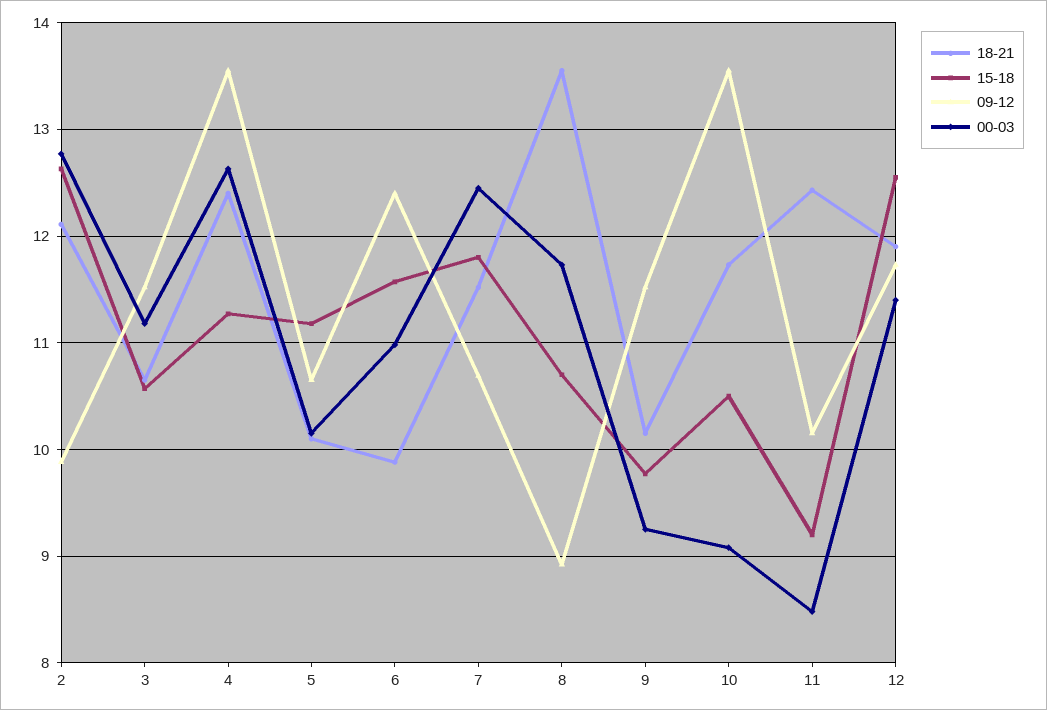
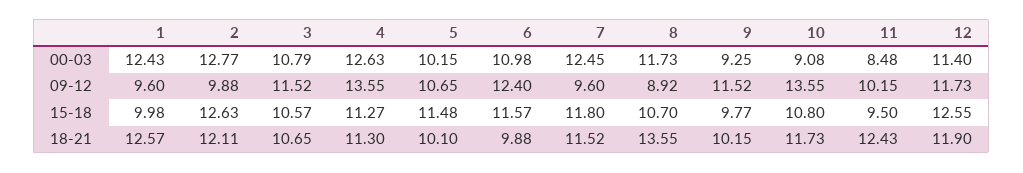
00-03, 3: 11.2 -> 10.79
18-21, 4: 12.4 -> 11.3
15-18, 5: 11.2 -> 11.48
09-12, 7: 10.7 -> 9.6
15-18, 10: 10.5 -> 10.8
15-18, 11: 9.2 -> 9.5
00-03, 1: none -> 12.43
09-12, 1: none -> 9.6
15-18, 1: none -> 9.98
18-21, 1: none -> 12.57

